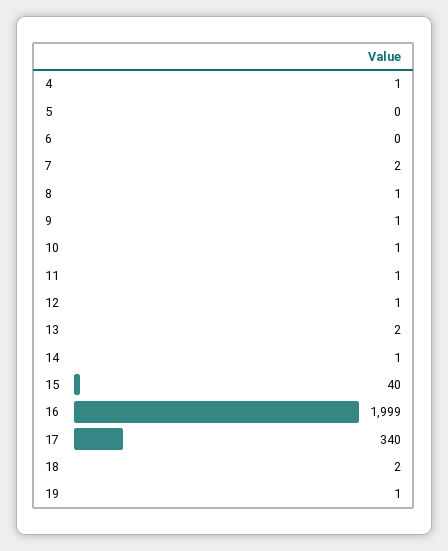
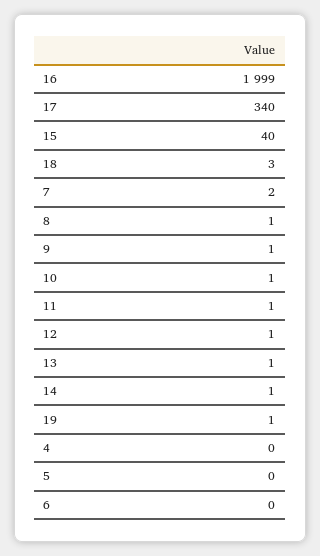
4: 1 -> 0
13: 2 -> 1
18: 2 -> 3

